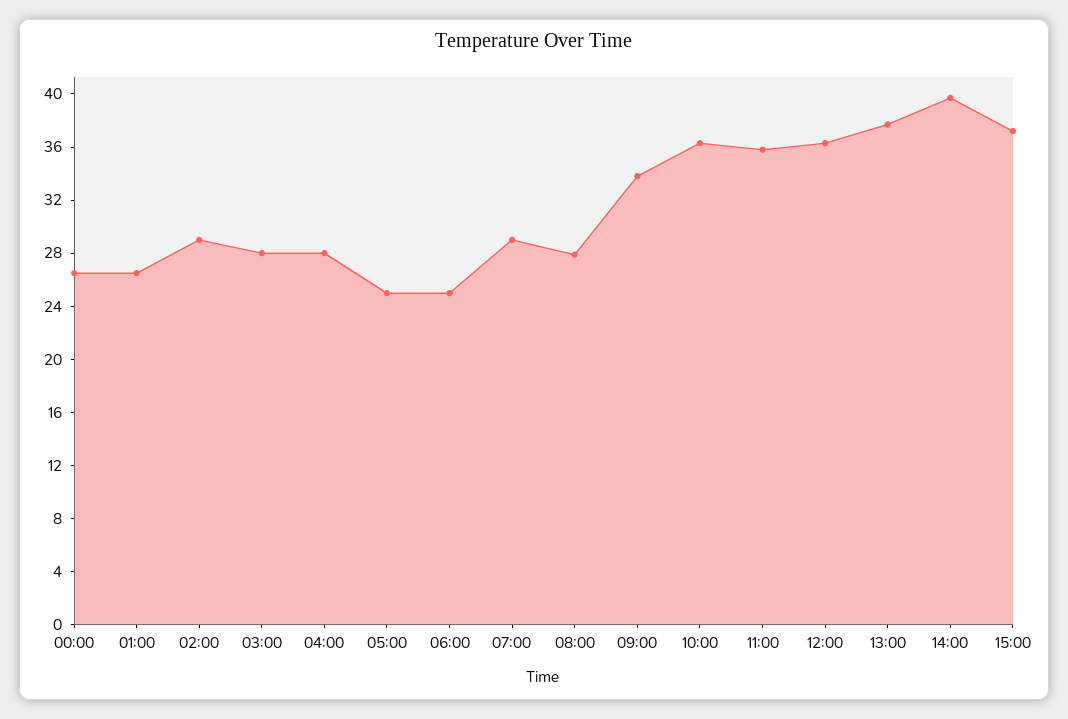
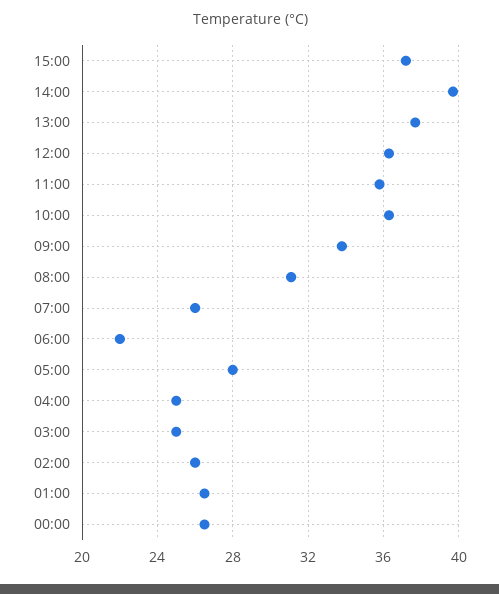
02:00: 29 -> 26
03:00: 28 -> 25
04:00: 28 -> 25
05:00: 25 -> 28
06:00: 25 -> 22
07:00: 29 -> 26
08:00: 28 -> 31

